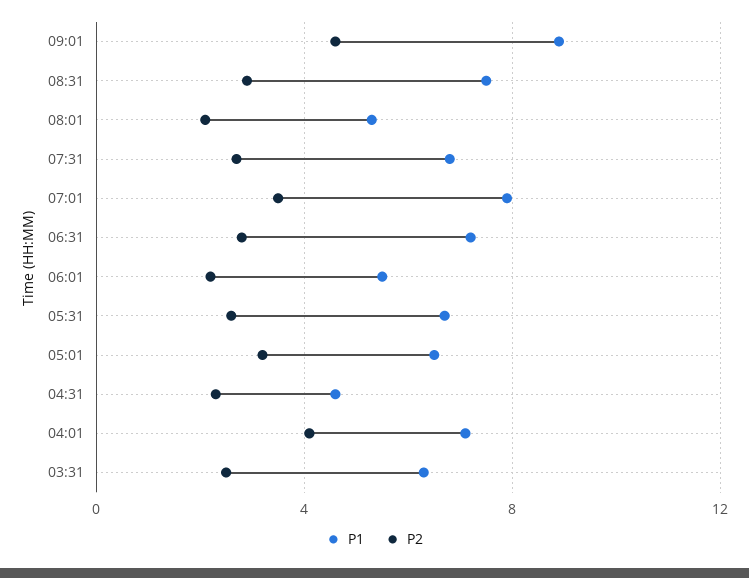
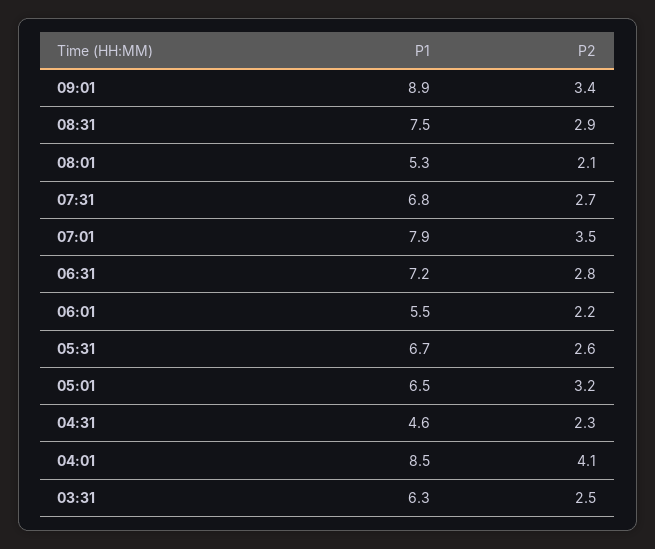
P2, 09:01: 4.5 -> 3.4
P1, 04:01: 7 -> 8.5

